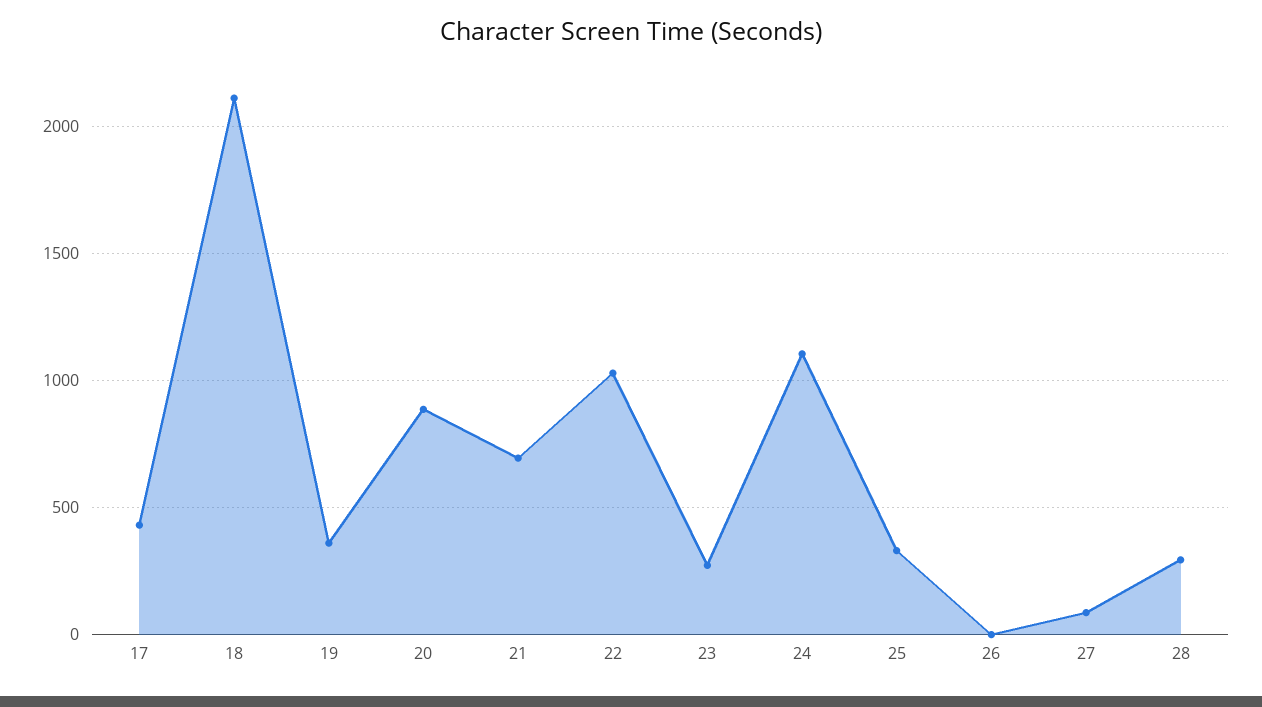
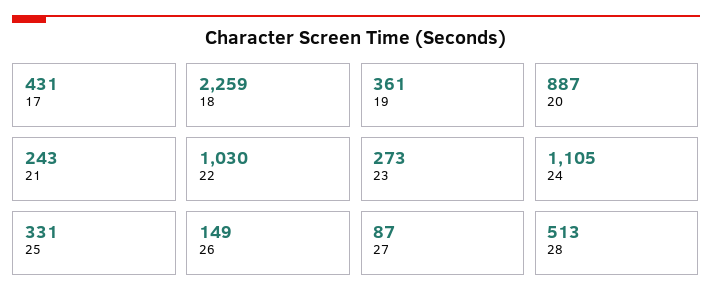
18: 2100 -> 2259
21: 700 -> 243
26: 0 -> 149
28: 300 -> 513

